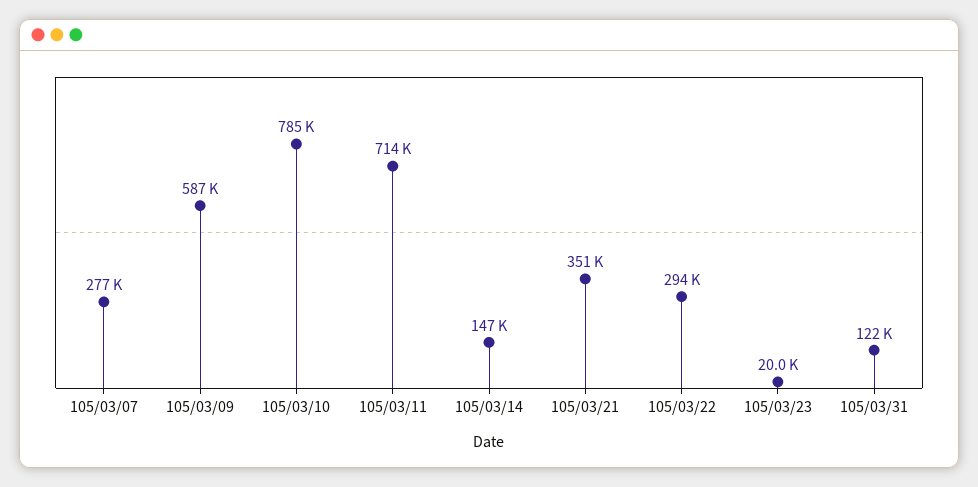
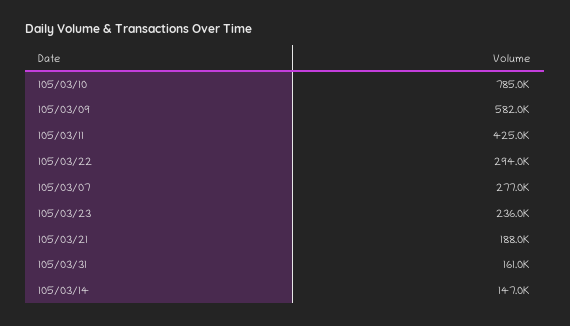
105/03/09: 587000 -> 582000
105/03/11: 714000 -> 425000
105/03/21: 351000 -> 188000
105/03/23: 20000 -> 236000
105/03/31: 122000 -> 161000

